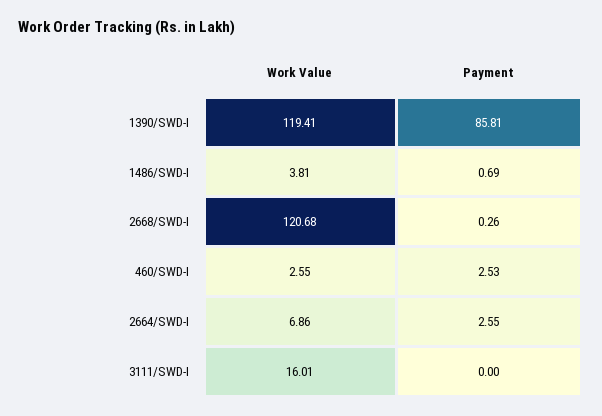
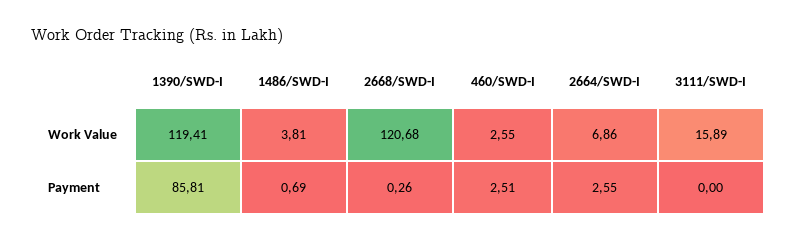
Payment, 460/SWD-I: 2.53 -> 2.51
Work Value, 3111/SWD-I: 16.01 -> 15.89

